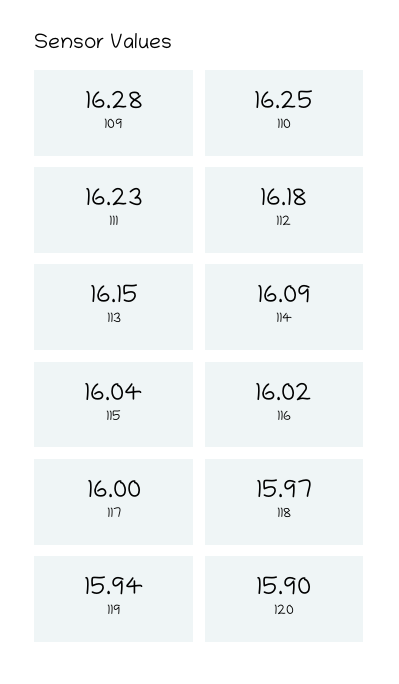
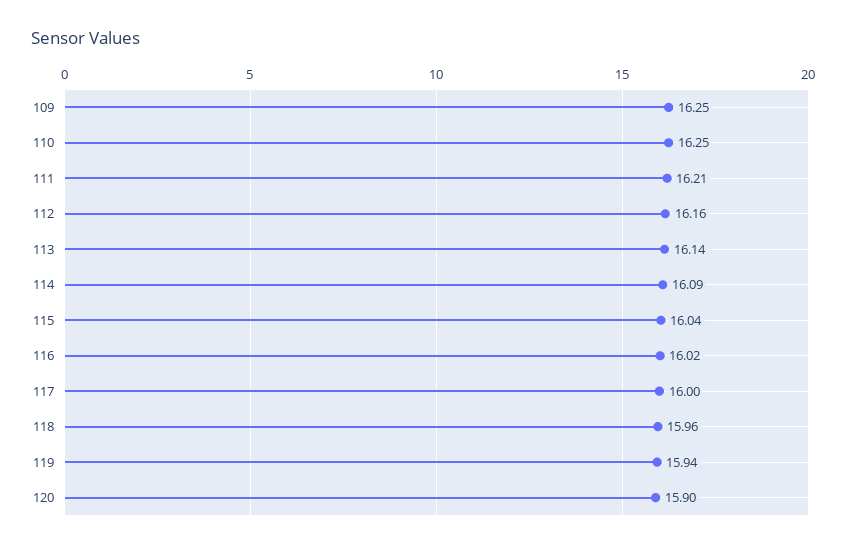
109: 16.28 -> 16.25
111: 16.23 -> 16.21
112: 16.18 -> 16.16
113: 16.15 -> 16.14
118: 15.97 -> 15.96

